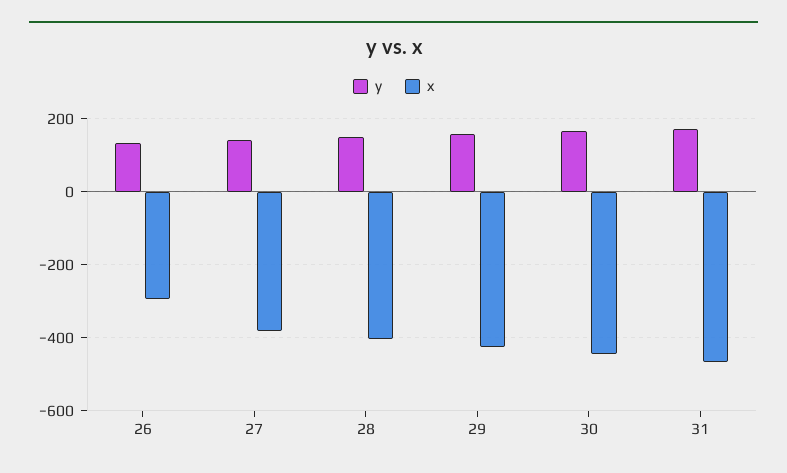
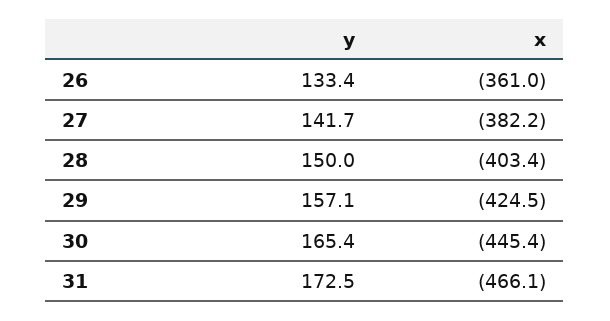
x, 26: -300 -> -361

